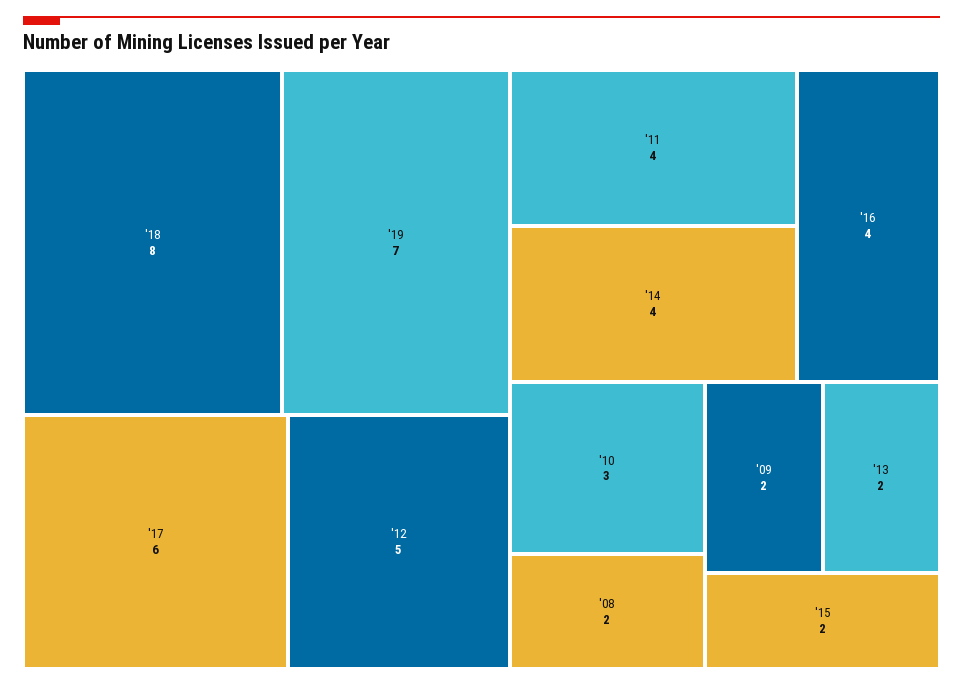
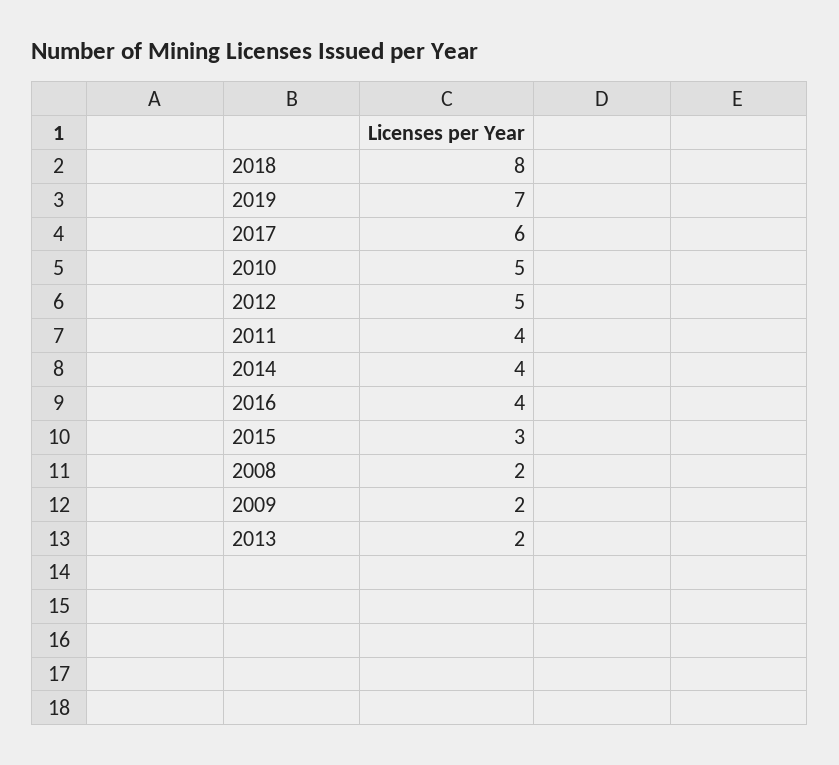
'10: 3 -> 5
'15: 2 -> 3

